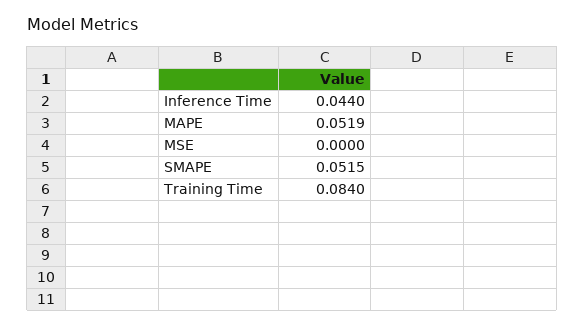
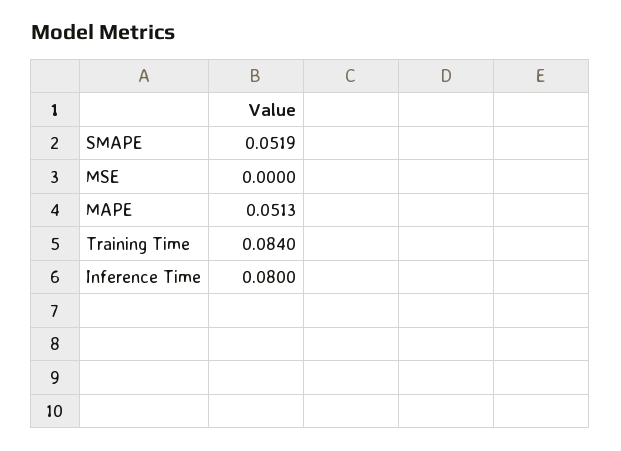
Inference Time: 0.044 -> 0.08
MAPE: 0.0519 -> 0.0513
SMAPE: 0.0515 -> 0.0519

